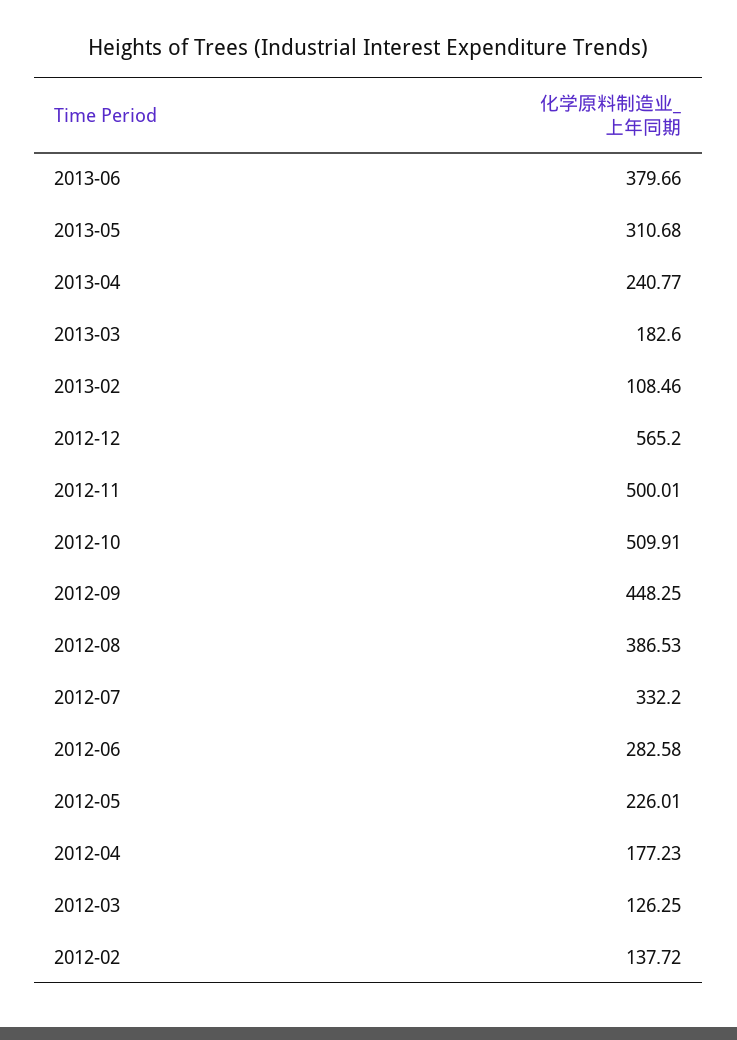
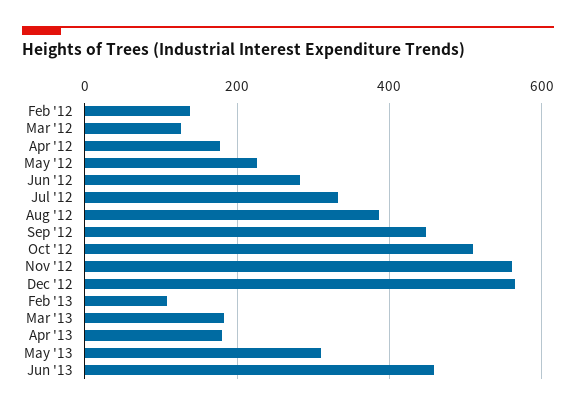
2013-06: 379.66 -> 460
2013-04: 240.77 -> 180
2012-11: 500.01 -> 560

